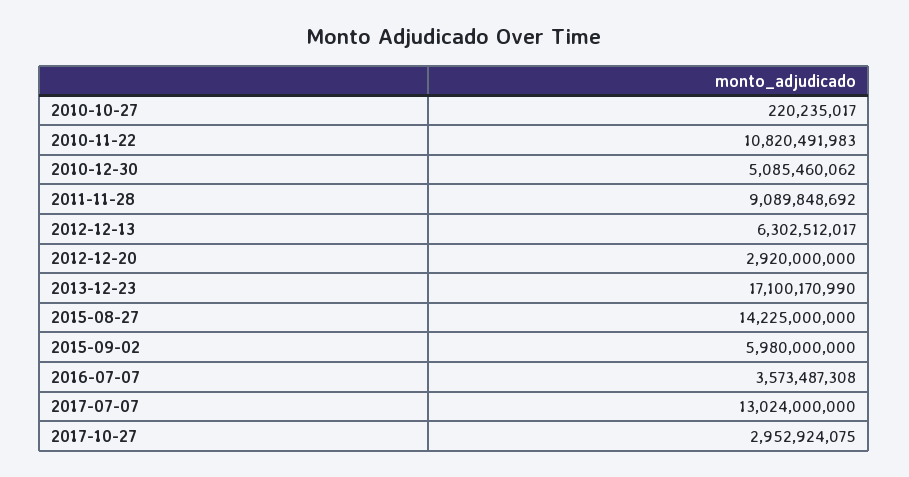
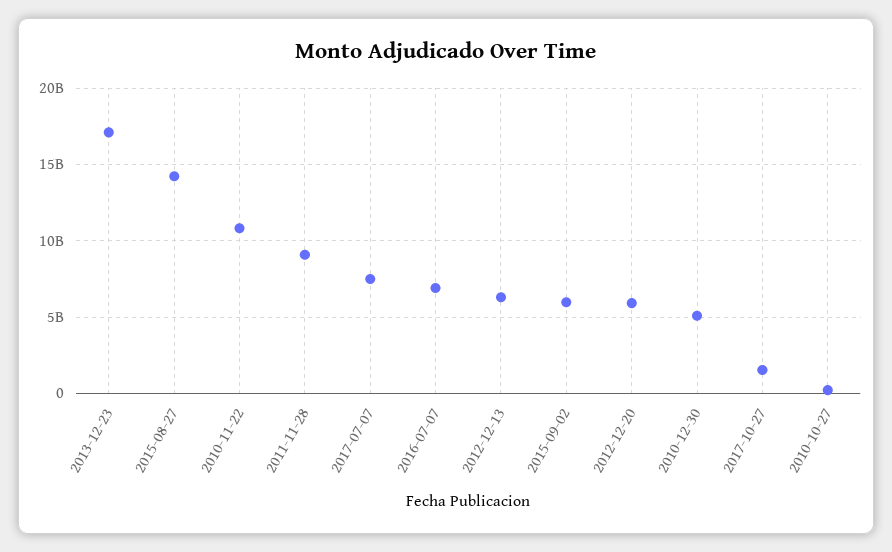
2012-12-20: 2920000000 -> 6000000000
2016-07-07: 3573487308 -> 7000000000
2017-07-07: 13024000000 -> 7500000000
2017-10-27: 2952924075 -> 1500000000

